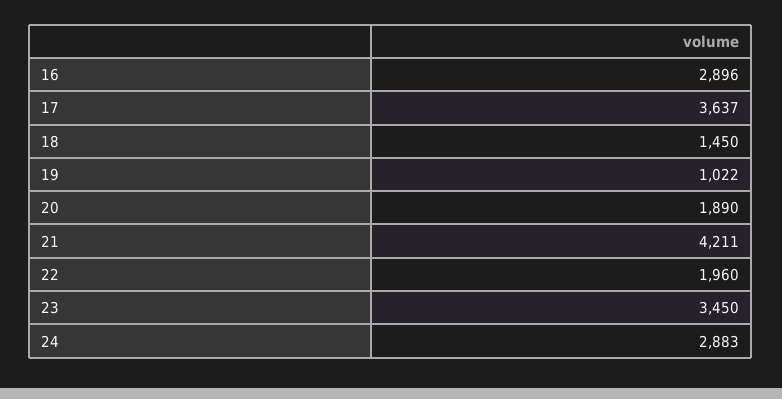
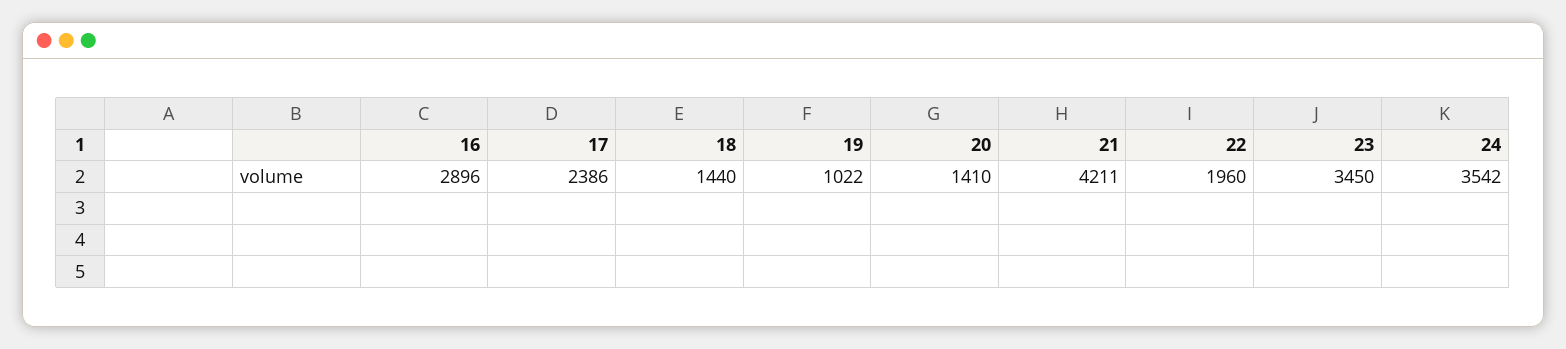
17: 3637 -> 2386
18: 1450 -> 1440
20: 1890 -> 1410
24: 2883 -> 3542

